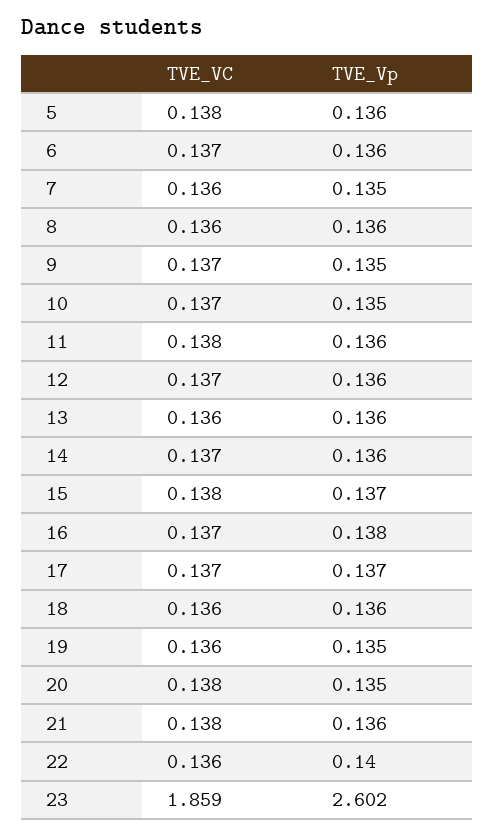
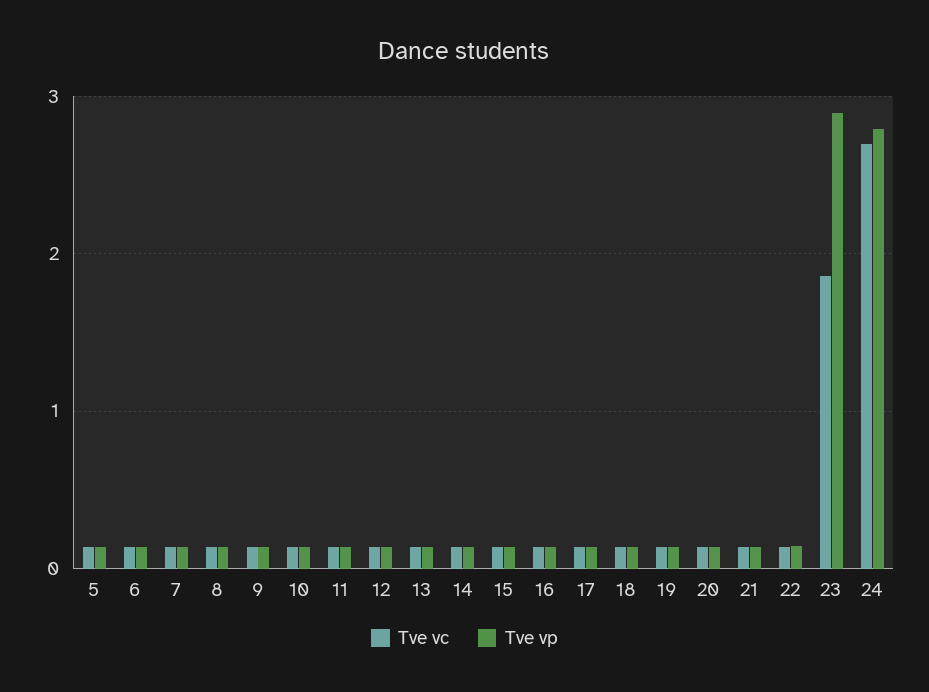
TVE_Vp, 23: 2.602 -> 2.9
TVE_VC, 24: none -> 2.7
TVE_Vp, 24: none -> 2.8

